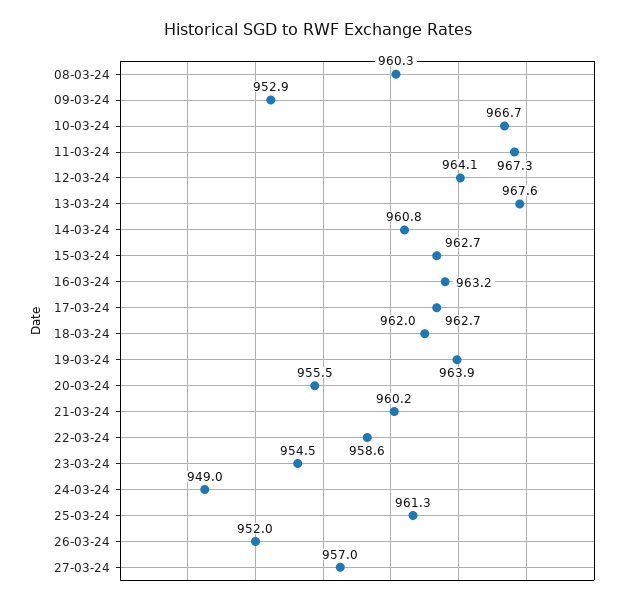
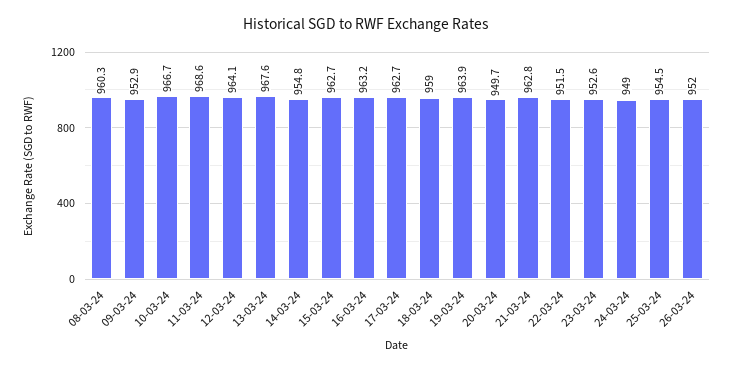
11-03-24: 967.3 -> 968.6
14-03-24: 960.8 -> 954.8
18-03-24: 962 -> 959
20-03-24: 955.5 -> 949.7
21-03-24: 960.2 -> 962.8
22-03-24: 958.6 -> 951.5
23-03-24: 954.5 -> 952.6
25-03-24: 961.3 -> 954.5
27-03-24: 957 -> none

